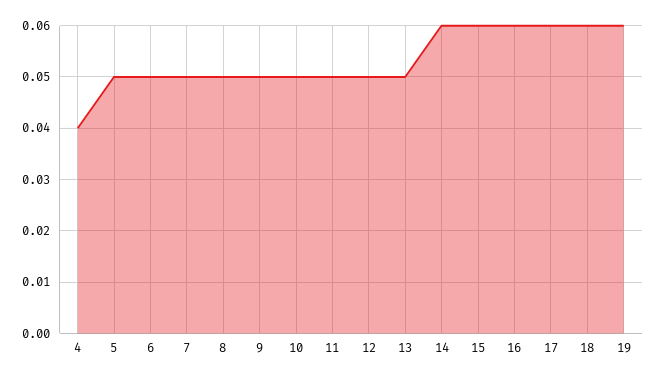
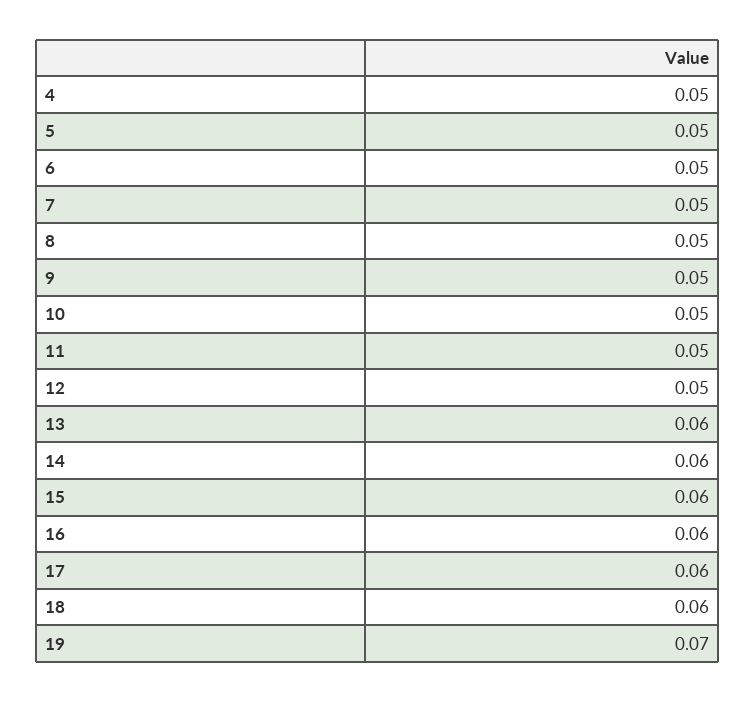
4: 0.04 -> 0.05
13: 0.05 -> 0.06
19: 0.06 -> 0.07

